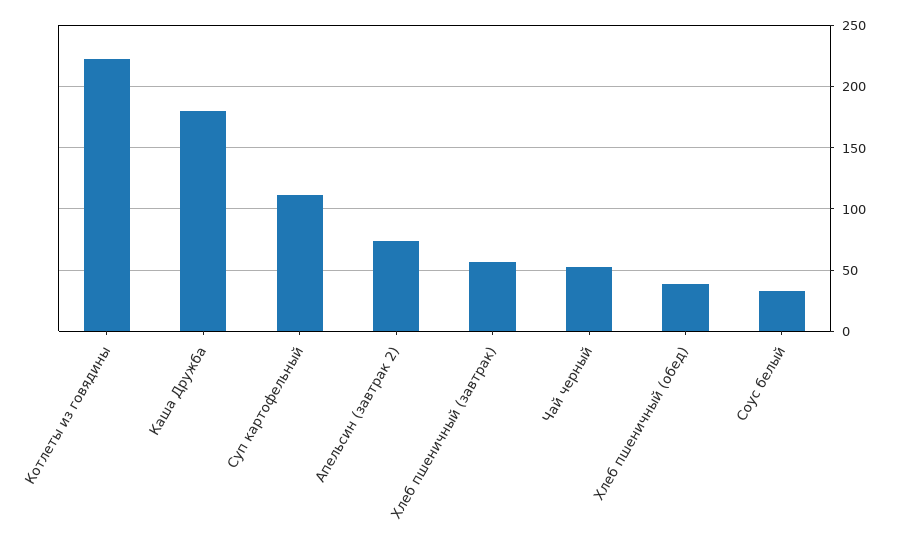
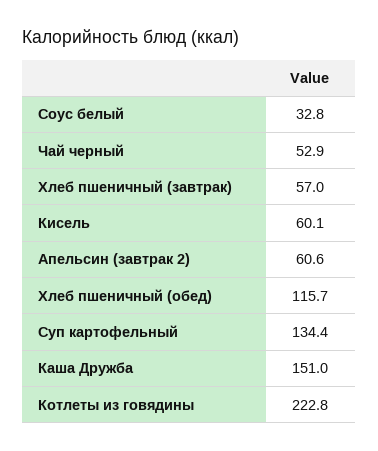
Каша Дружба: 180 -> 151
Суп картофельный: 110 -> 134.4
Апельсин (завтрак 2): 75 -> 60.6
Хлеб пшеничный (обед): 40 -> 115.7
Кисель: none -> 60.1

